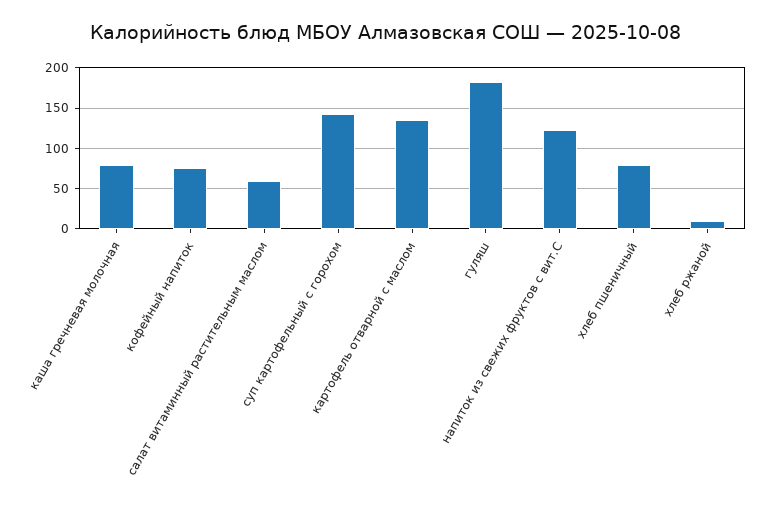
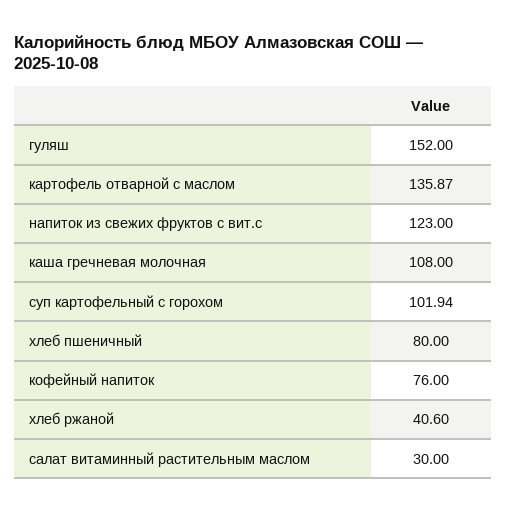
каша гречневая молочная: 80 -> 108
салат витаминный растительным маслом: 60 -> 30
суп картофельный с горохом: 140 -> 101.94
гуляш: 180 -> 152
хлеб ржаной: 10 -> 40.6

